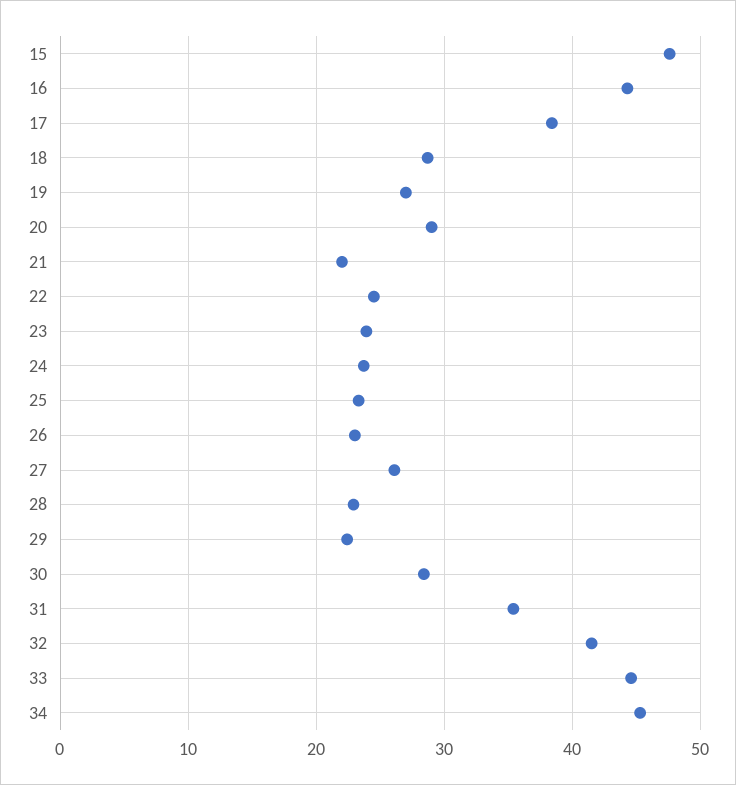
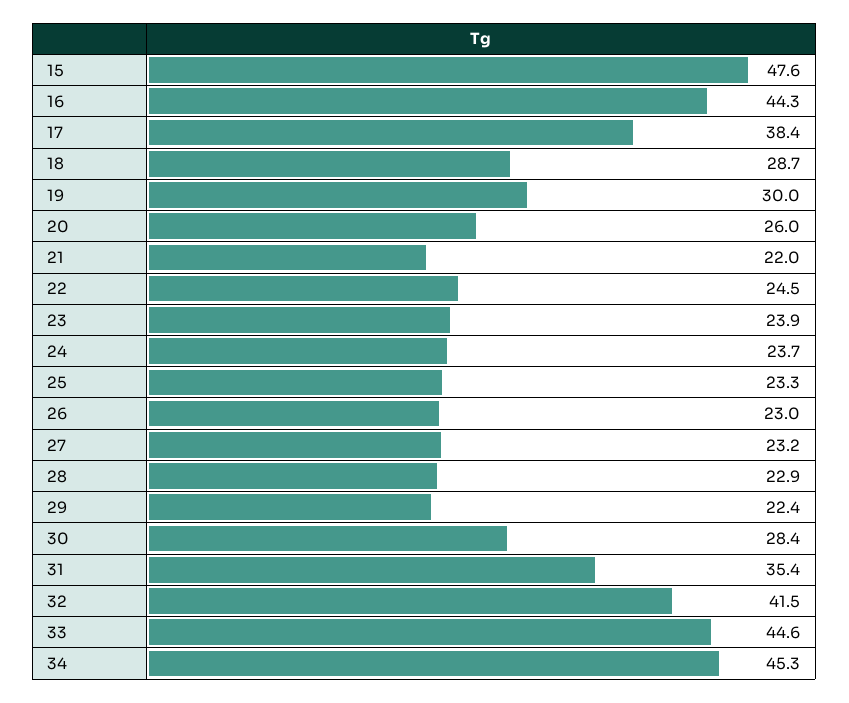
19: 27 -> 30
20: 29 -> 26
27: 26 -> 23.2

